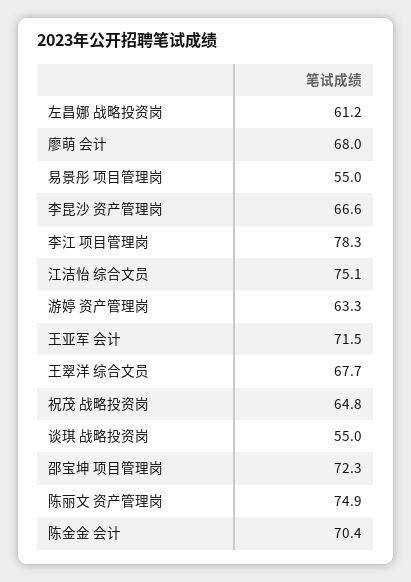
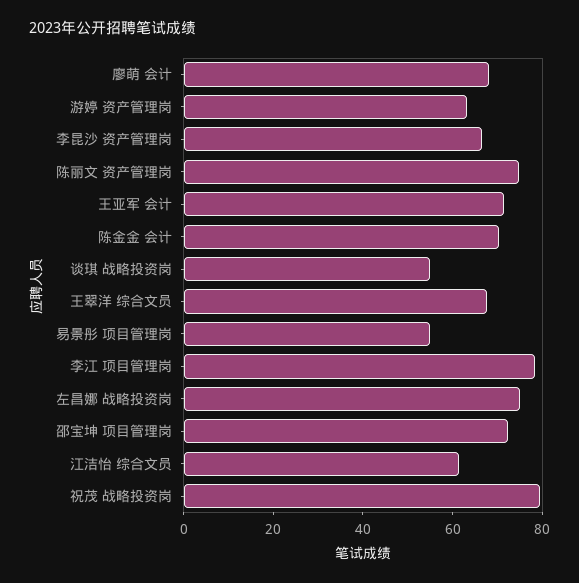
左昌娜 战略投资岗: 61.2 -> 75
江洁怡 综合文员: 75.1 -> 60
祝茂 战略投资岗: 64.8 -> 80

